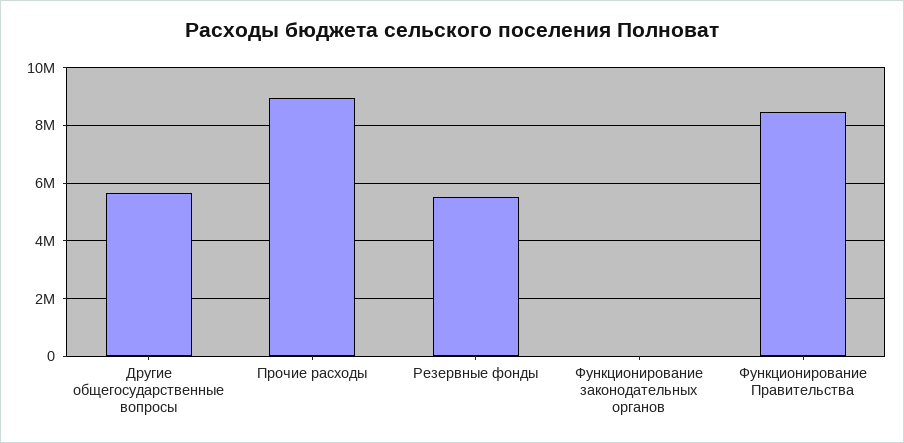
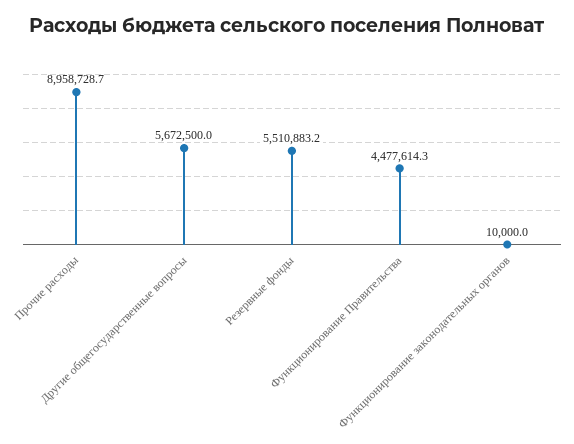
Функционирование Правительства: 8500000 -> 4477614.3

